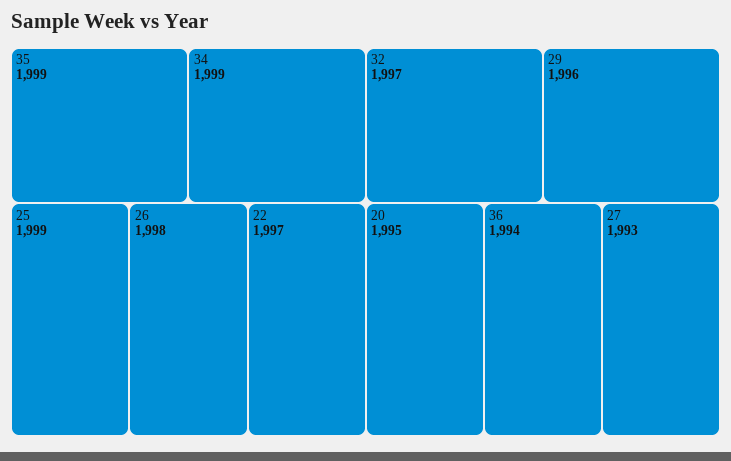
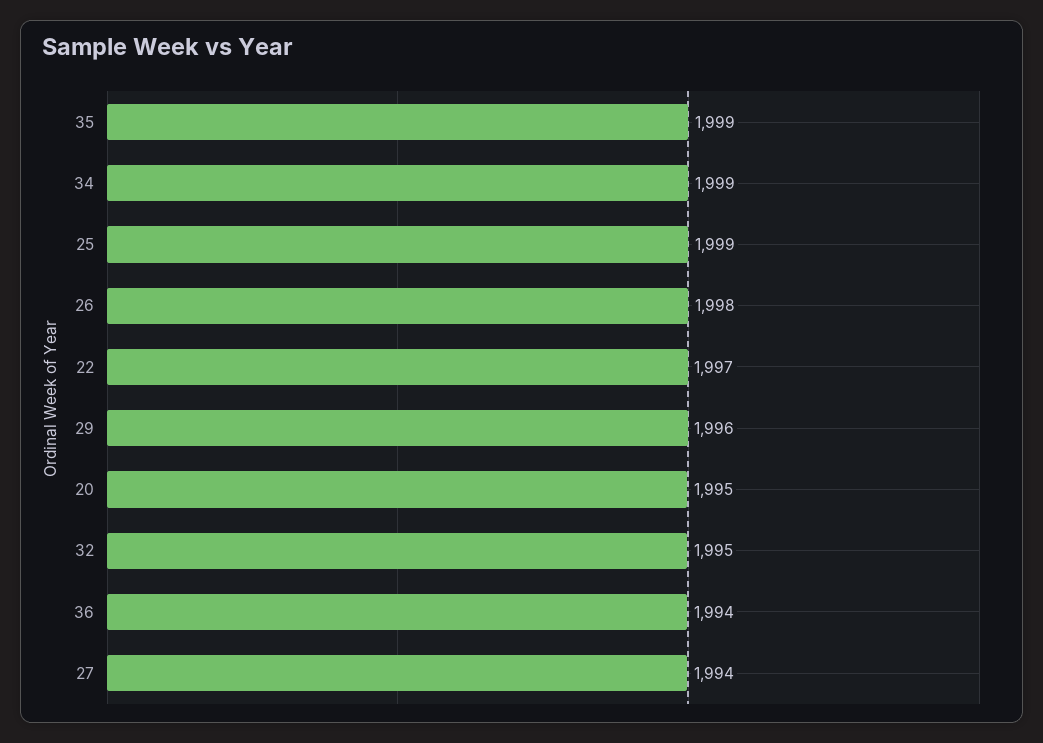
32: 1997 -> 1995
27: 1993 -> 1994

